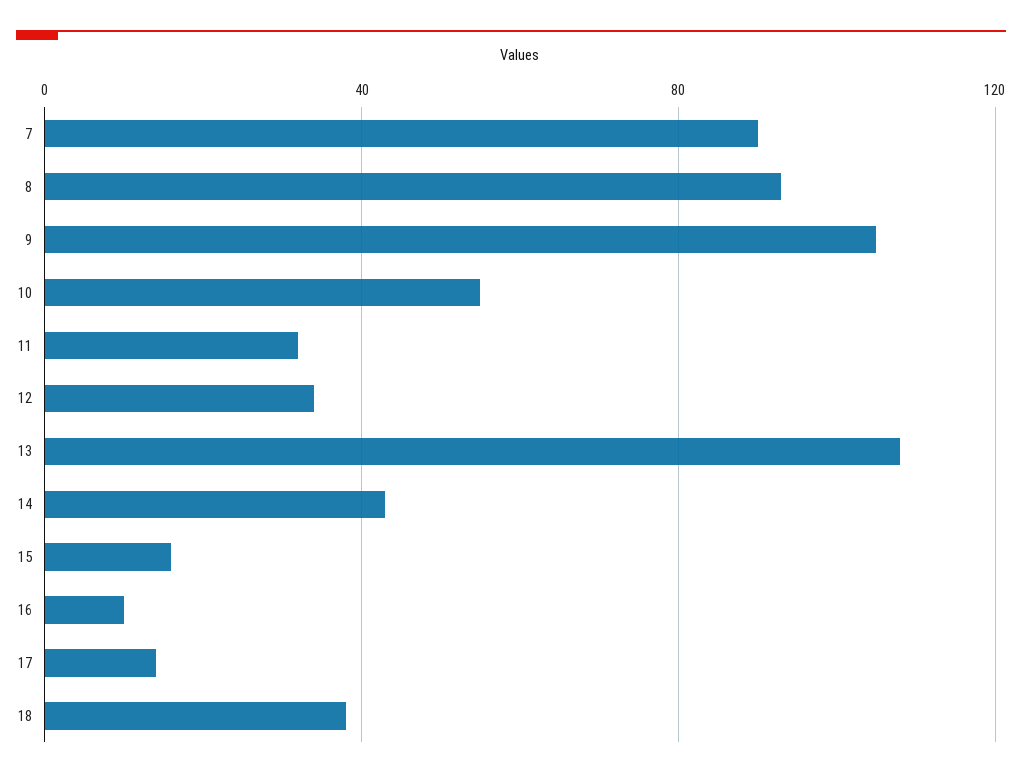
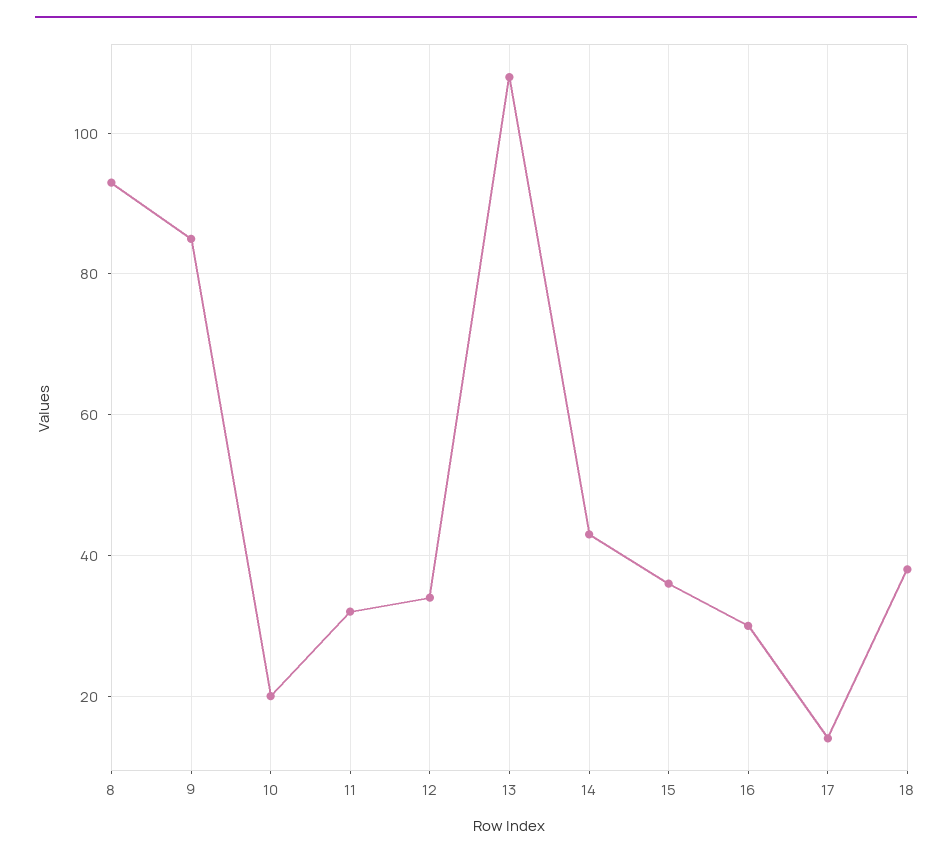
7: 90 -> none
9: 105 -> 85
10: 55 -> 20
15: 15 -> 35
16: 10 -> 30

